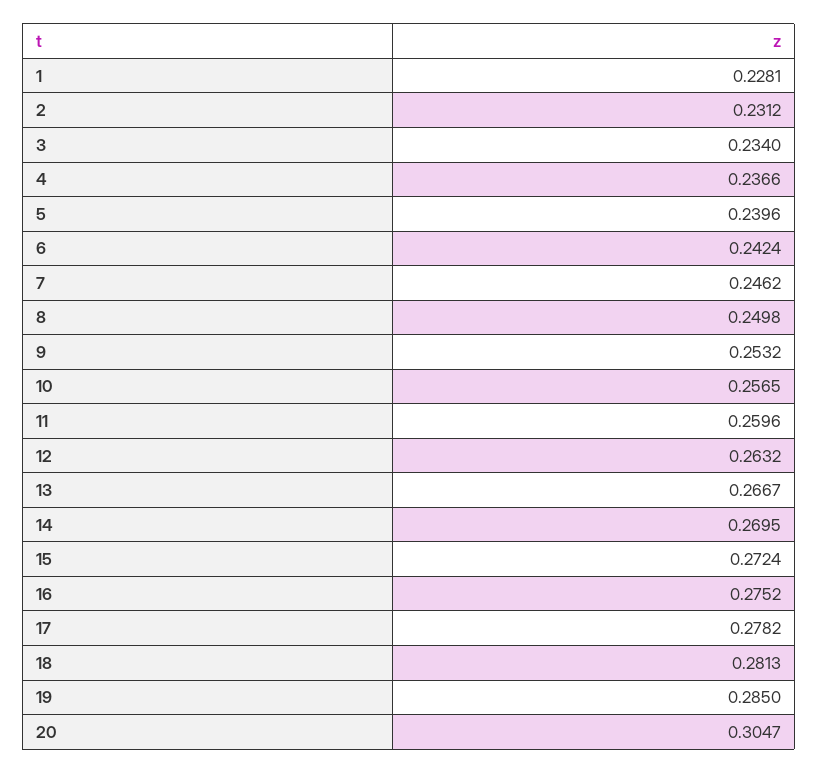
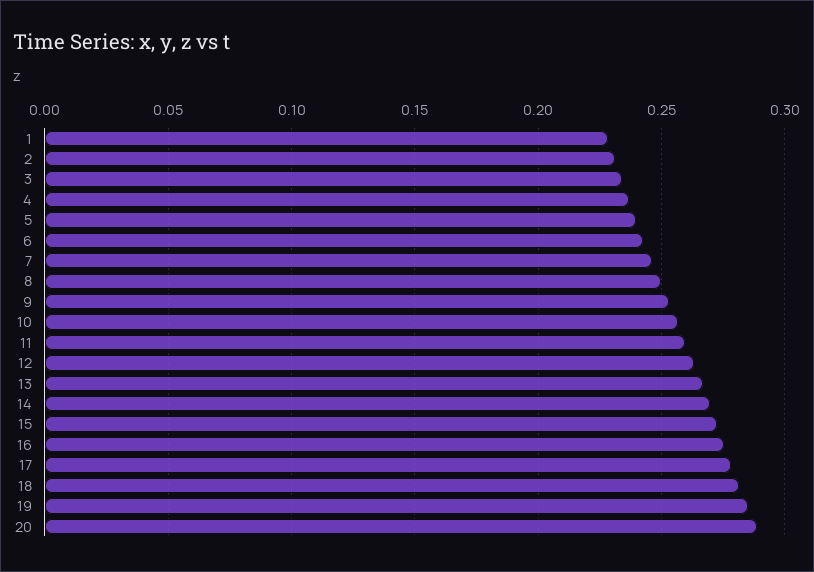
20: 0.3047 -> 0.29

